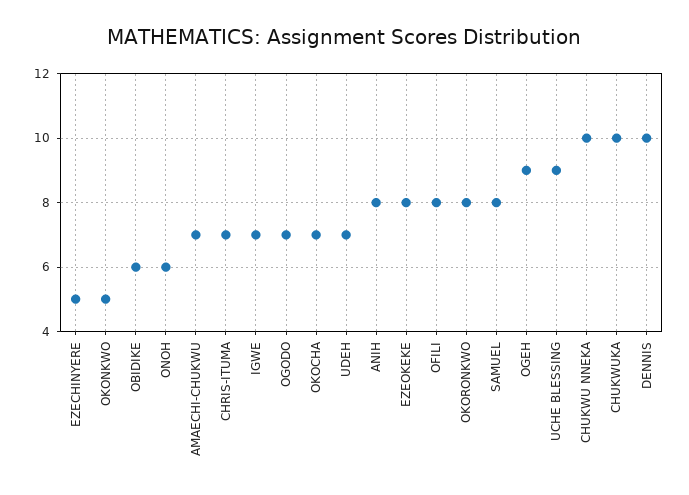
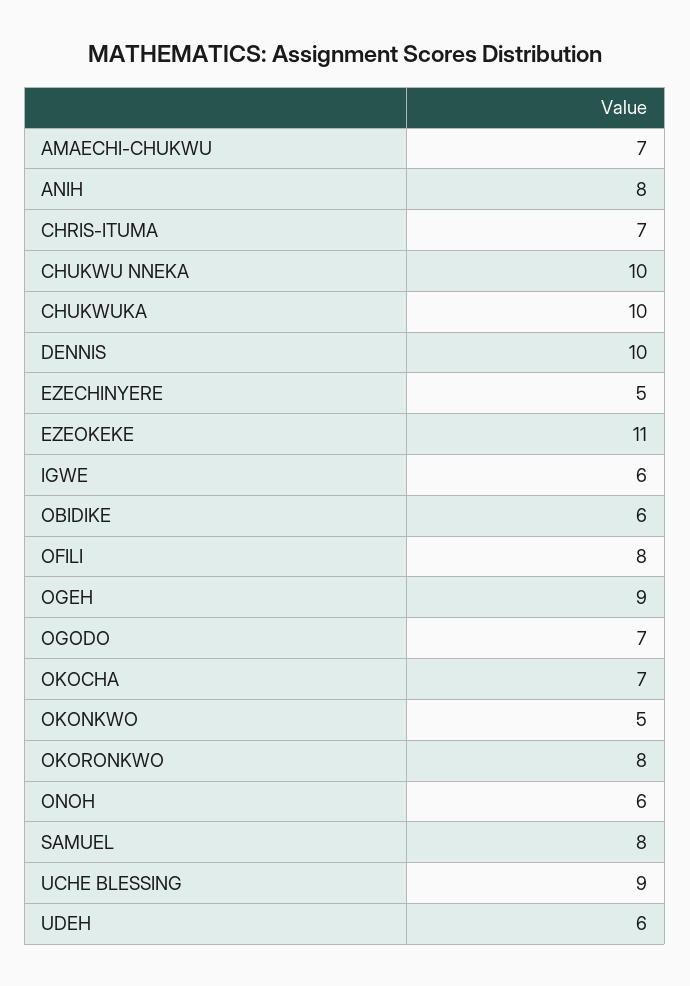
IGWE: 7 -> 6
UDEH: 7 -> 6
EZEOKEKE: 8 -> 11

